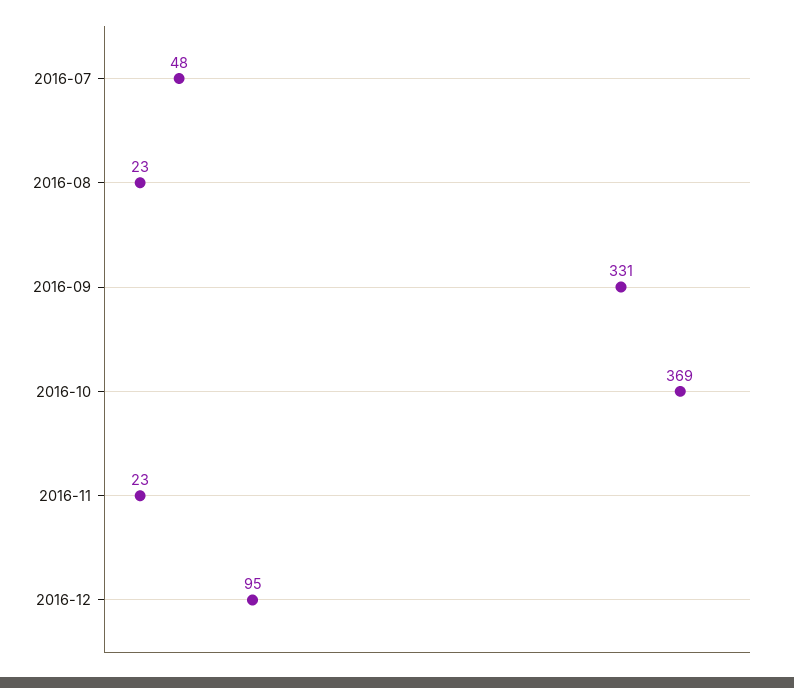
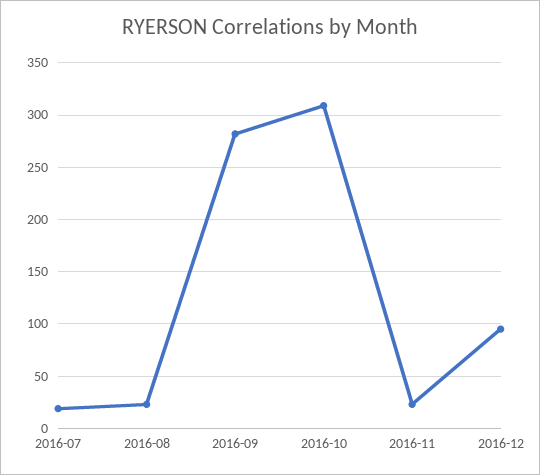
2016-07: 48 -> 20
2016-09: 331 -> 280
2016-10: 369 -> 310

